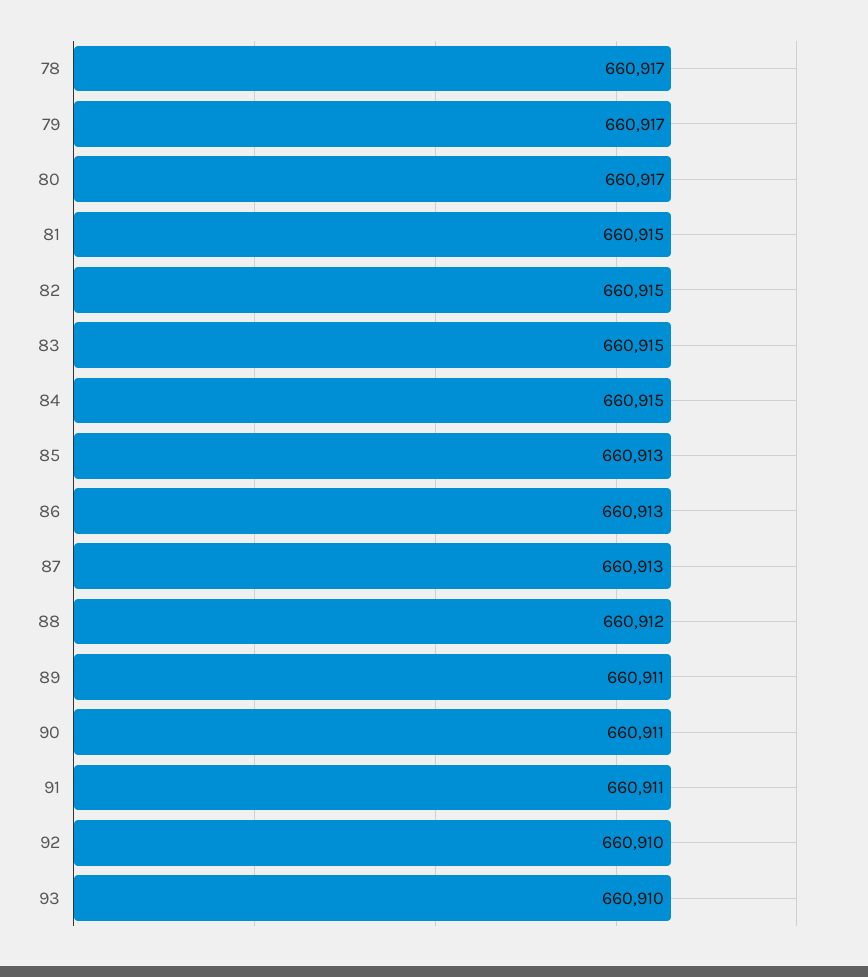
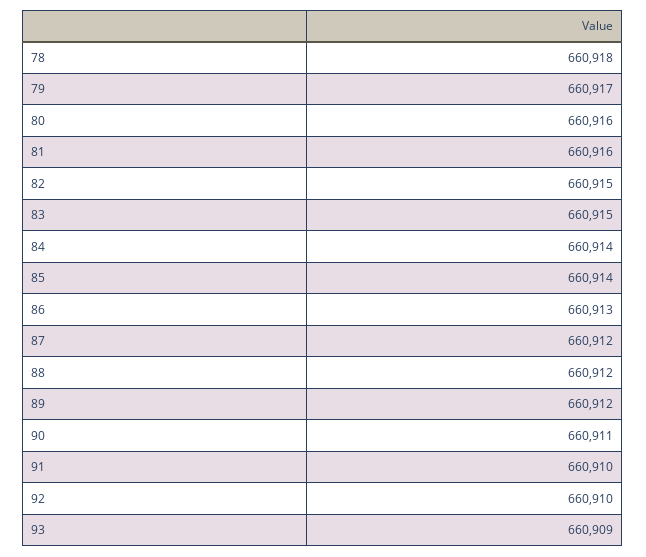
78: 660917 -> 660918
80: 660917 -> 660916
81: 660915 -> 660916
84: 660915 -> 660914
85: 660913 -> 660914
87: 660913 -> 660912
89: 660911 -> 660912
91: 660911 -> 660910
93: 660910 -> 660909

